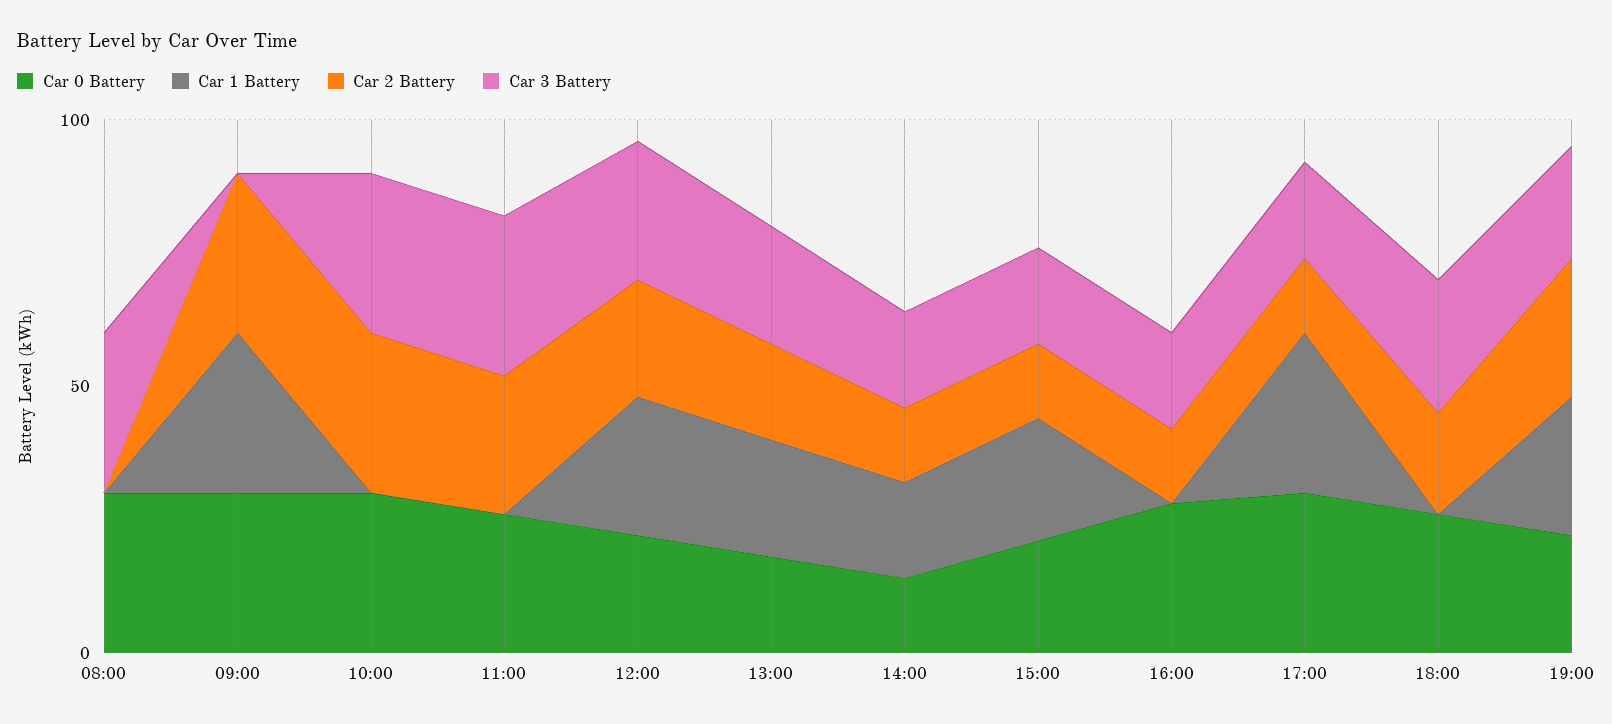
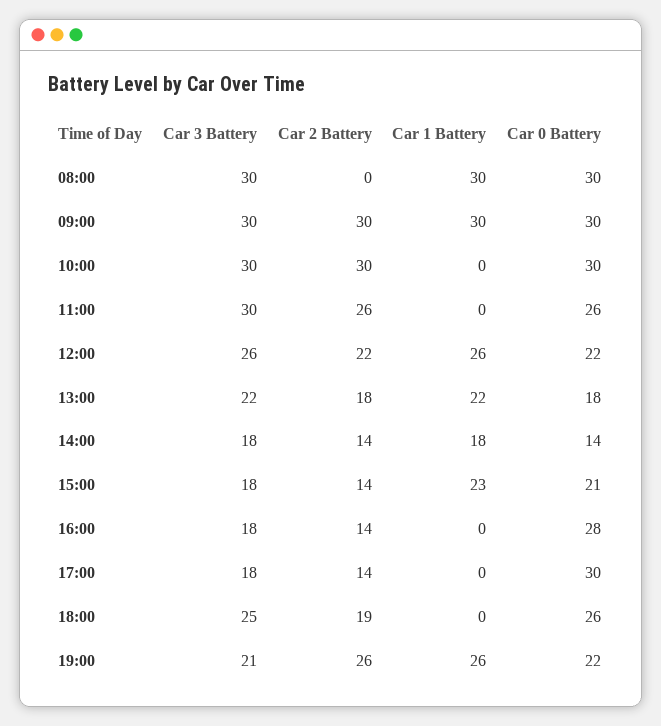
Car 1 Battery, 08:00: 0 -> 30
Car 3 Battery, 09:00: 0 -> 30
Car 1 Battery, 17:00: 30 -> 0

